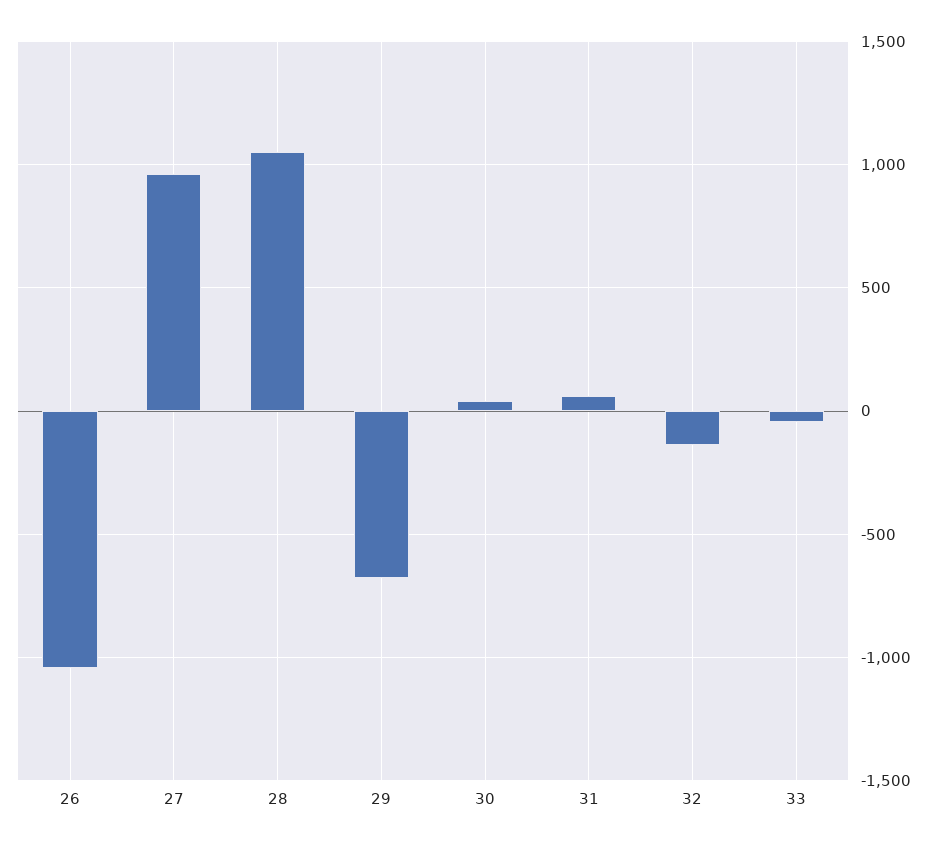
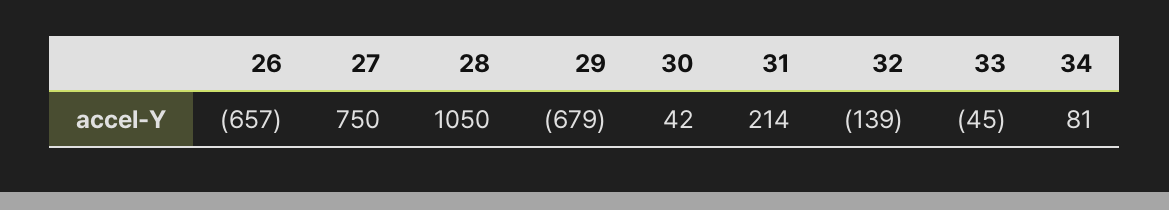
26: -1050 -> -657
27: 950 -> 750
31: 50 -> 214
34: none -> 81

